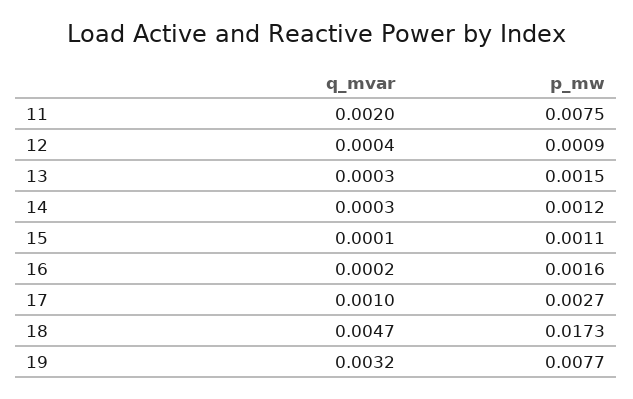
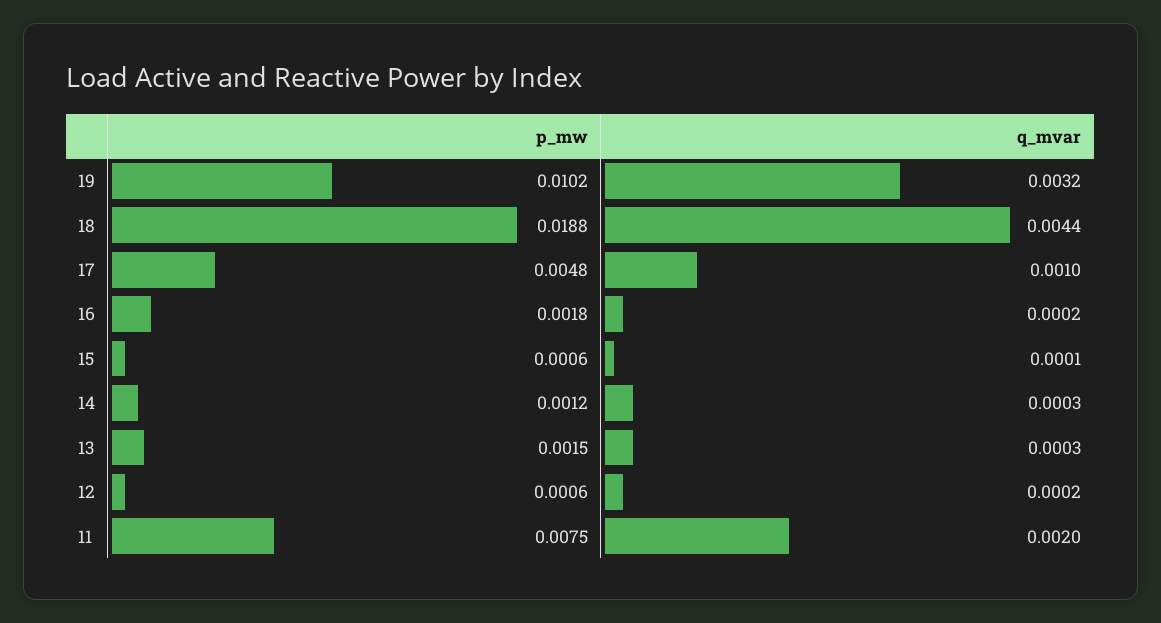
q_mvar, 12: 0.0004 -> 0.0002
p_mw, 12: 0.0009 -> 0.0006
p_mw, 15: 0.0011 -> 0.0006
p_mw, 16: 0.0016 -> 0.0018
p_mw, 17: 0.0027 -> 0.0048
q_mvar, 18: 0.0047 -> 0.0044
p_mw, 18: 0.0173 -> 0.0188
p_mw, 19: 0.0077 -> 0.0102

